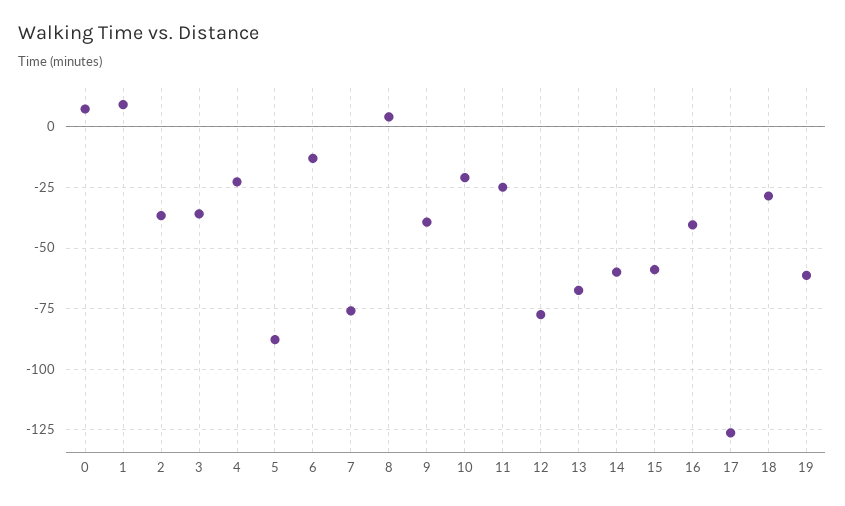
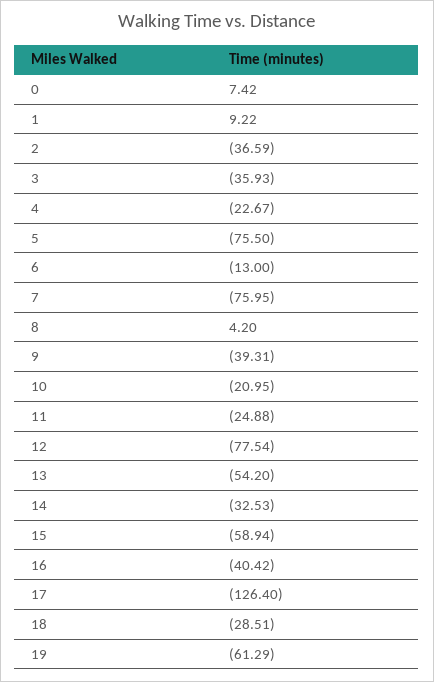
5: -87.5 -> -75.5
13: -67.5 -> -54.2
14: -60 -> -32.53

